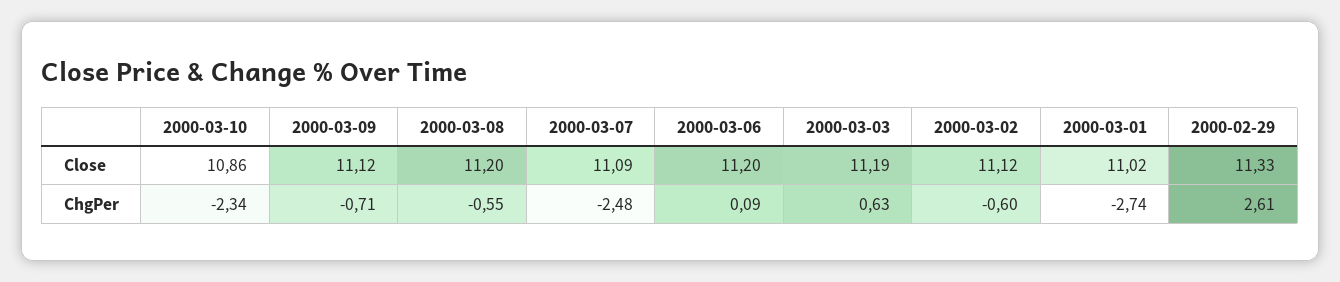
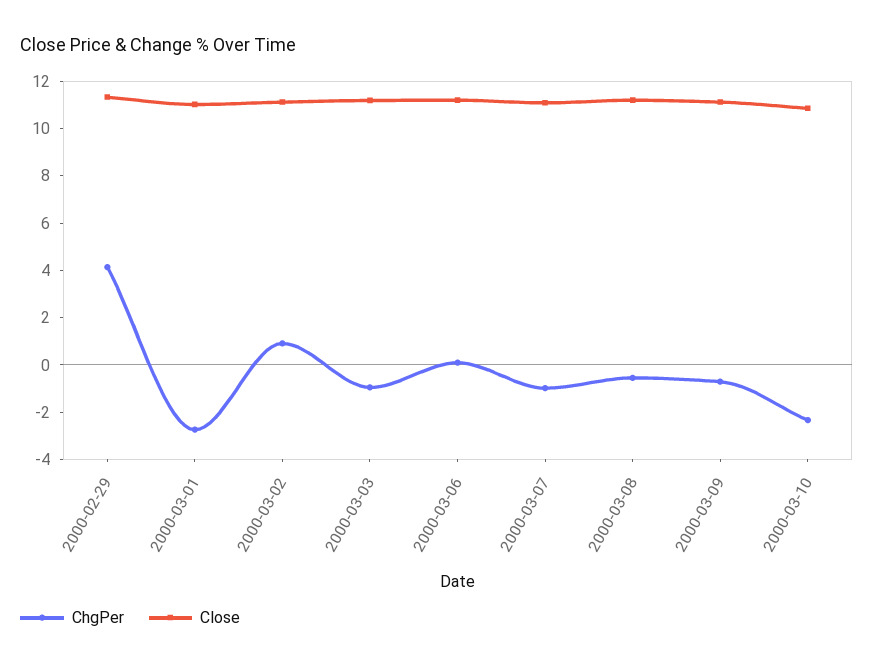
ChgPer, 2000-03-07: -2.48 -> -1
ChgPer, 2000-03-03: 0.63 -> -1
ChgPer, 2000-03-02: -0.6 -> 1
ChgPer, 2000-02-29: 2.61 -> 4

